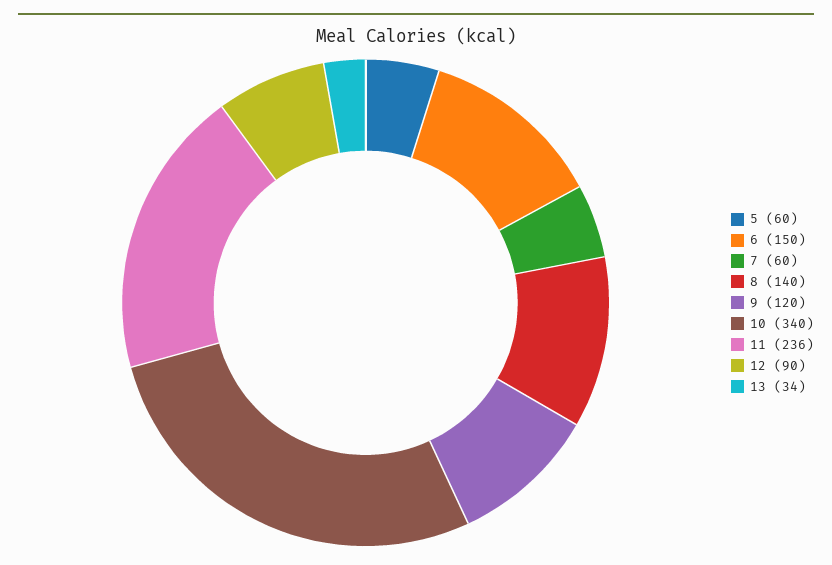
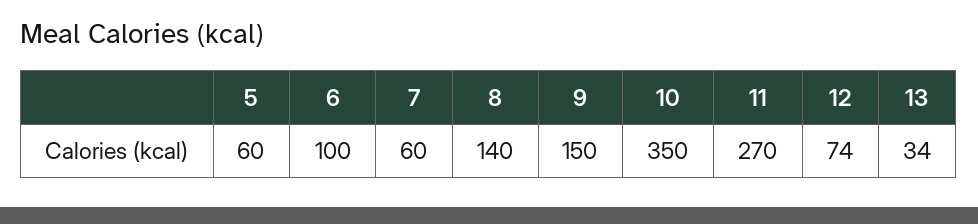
6: 150 -> 100
9: 120 -> 150
10: 340 -> 350
11: 236 -> 270
12: 90 -> 74

